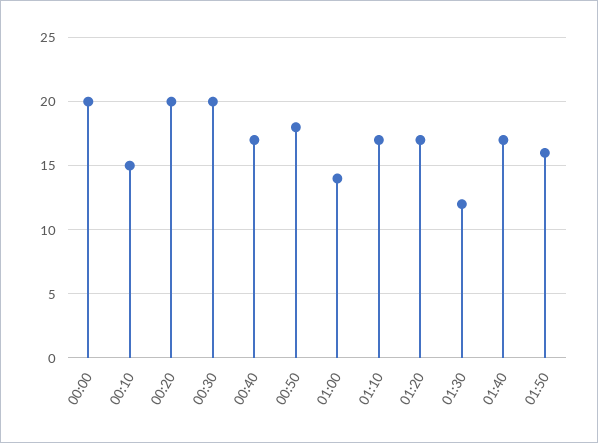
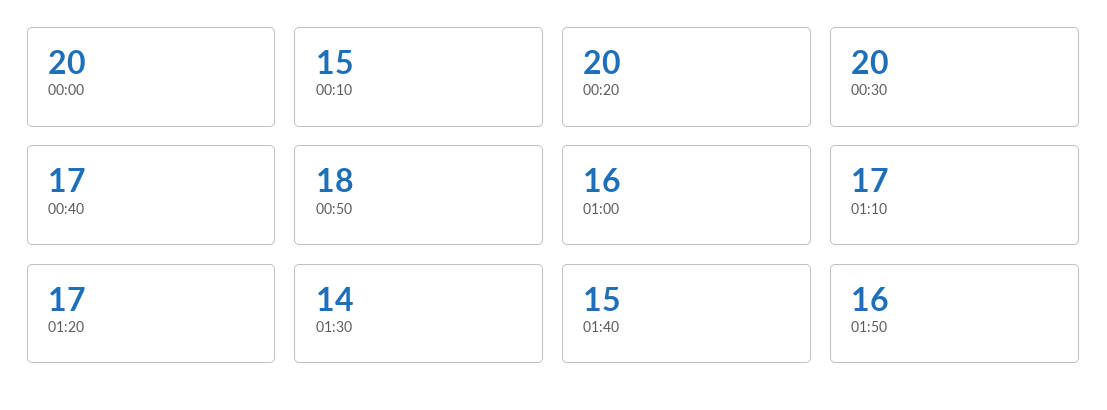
01:00: 14 -> 16
01:30: 12 -> 14
01:40: 17 -> 15

